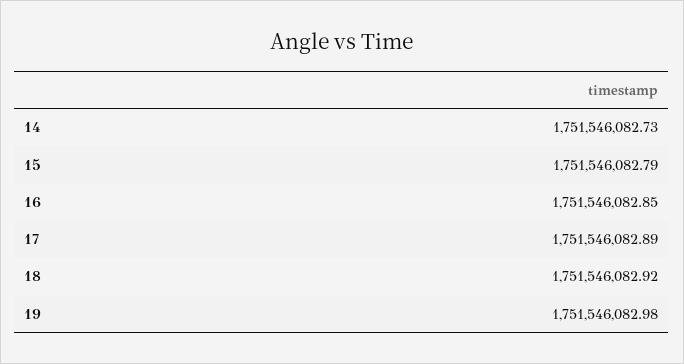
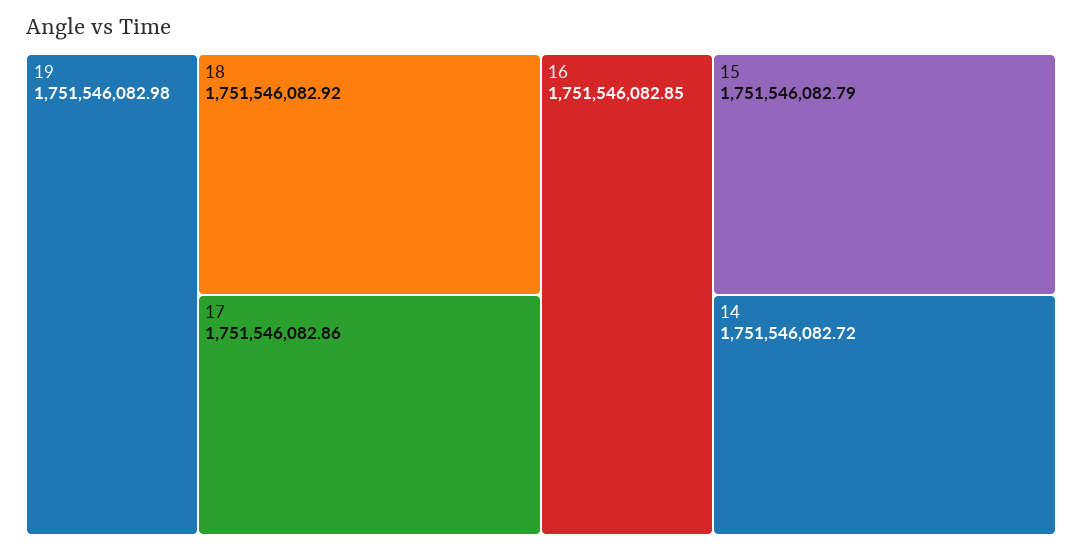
14: 1751546082.73 -> 1751546082.72
17: 1751546082.89 -> 1751546082.86

